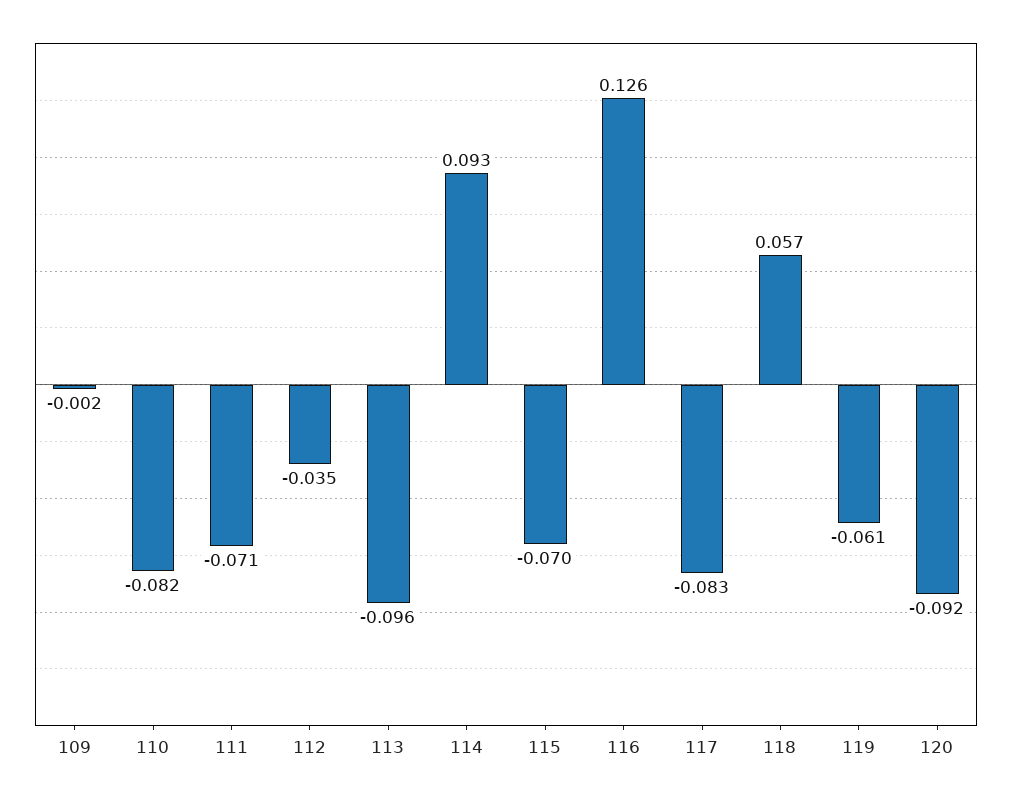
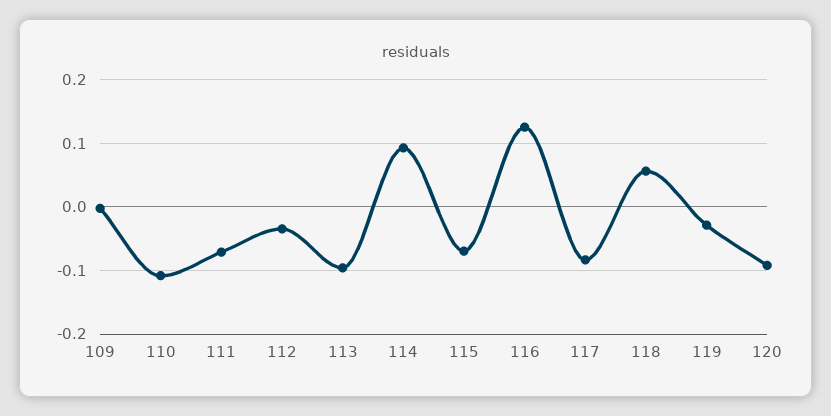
110: -0.082 -> -0.11
119: -0.061 -> -0.03

